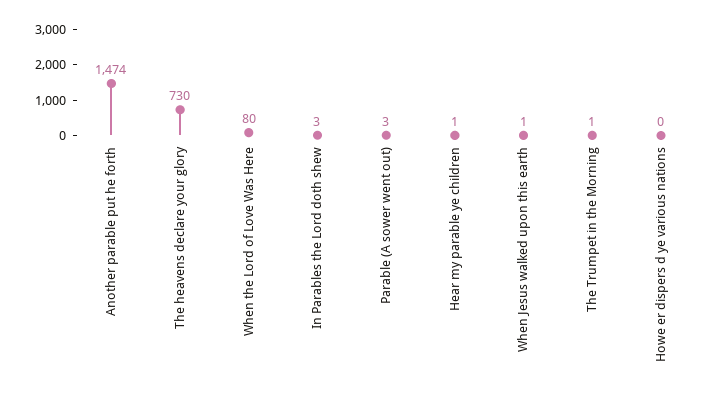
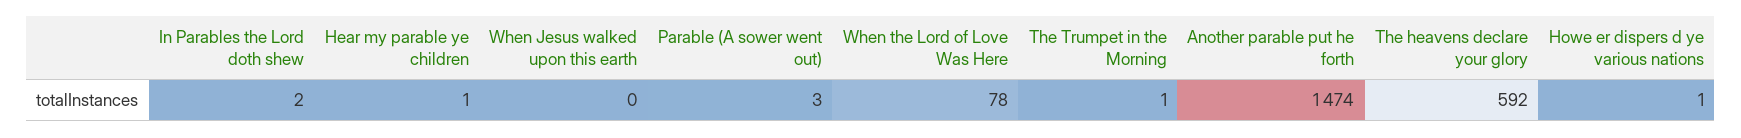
The heavens declare your glory: 730 -> 592
When the Lord of Love Was Here: 80 -> 78
In Parables the Lord doth shew: 3 -> 2
When Jesus walked upon this earth: 1 -> 0
Howe er dispers d ye various nations: 0 -> 1

